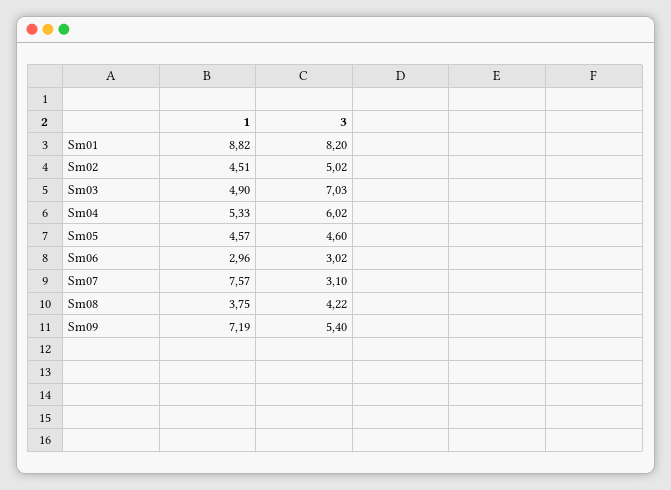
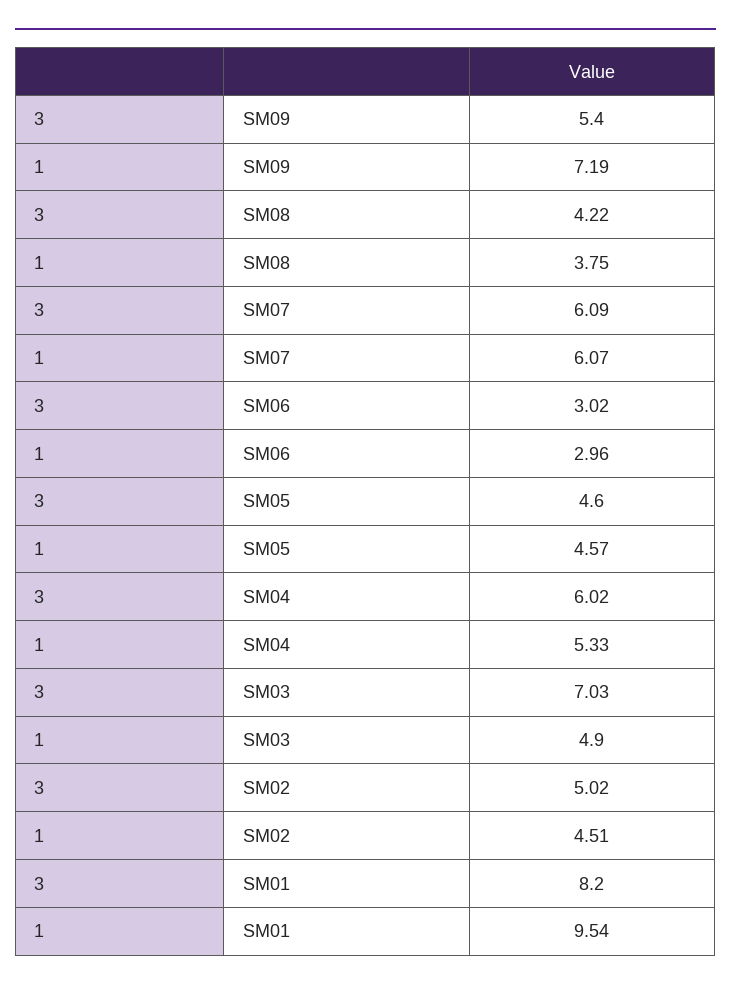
1, Sm01: 8.82 -> 9.54
1, Sm07: 7.57 -> 6.07
3, Sm07: 3.1 -> 6.09

